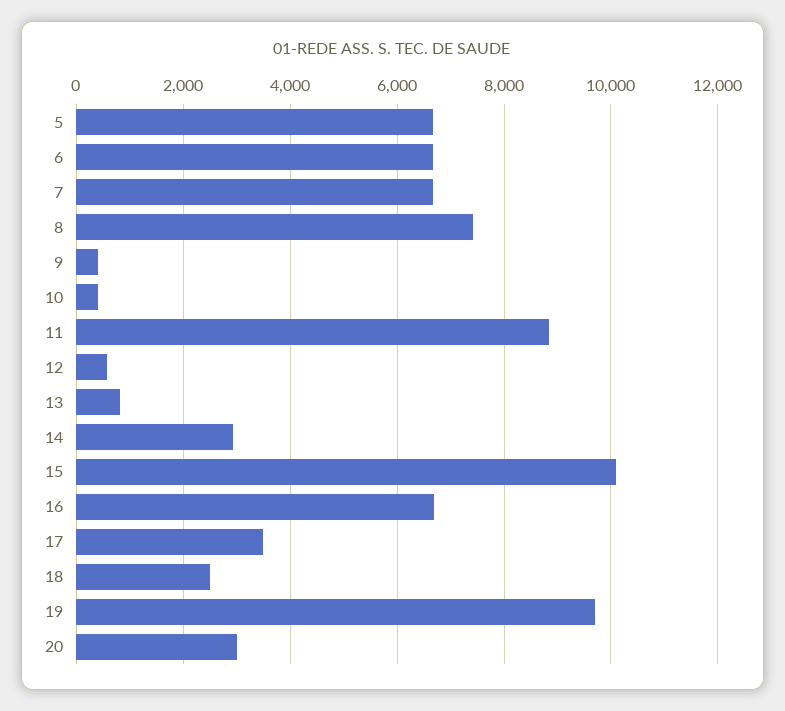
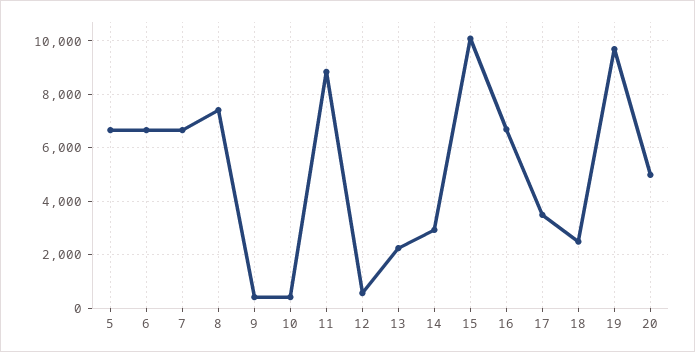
13: 800 -> 2250
20: 3000 -> 5000

